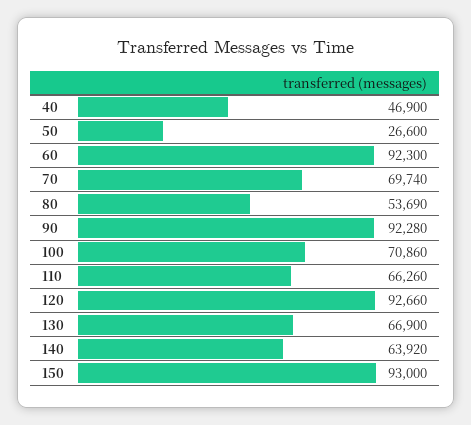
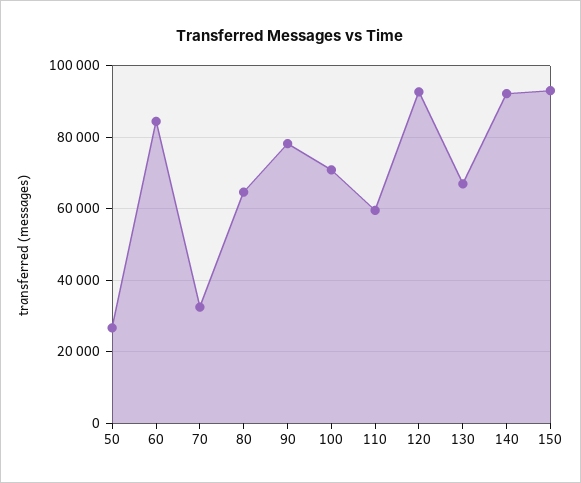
40: 46900 -> none
60: 92300 -> 84000
70: 69740 -> 32000
80: 53690 -> 64000
90: 92280 -> 78000
110: 66260 -> 60000
140: 63920 -> 92000

